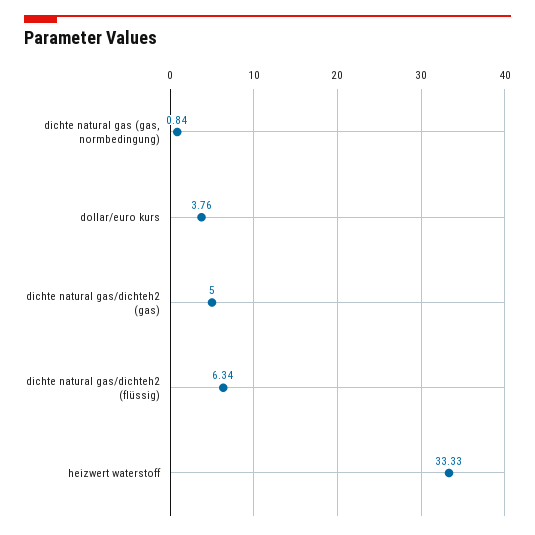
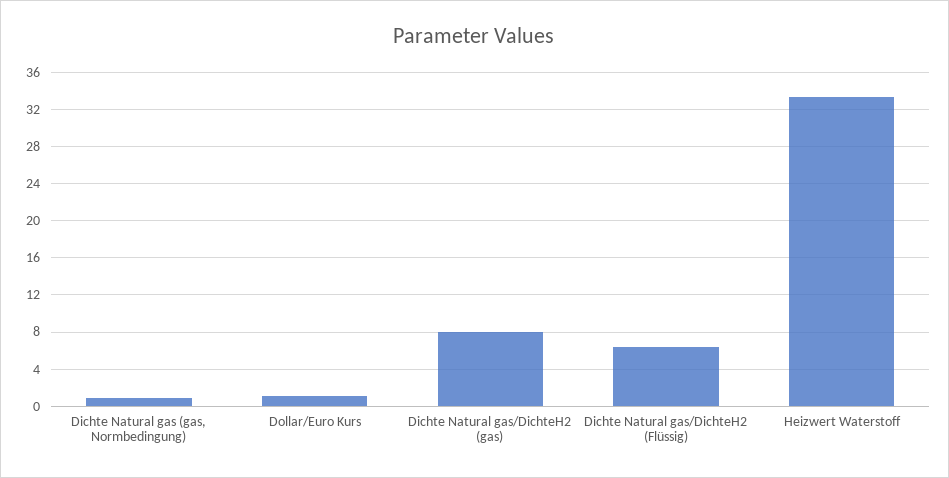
dollar/euro kurs: 3.76 -> 1
dichte natural gas/dichteh2 (gas): 5 -> 8

